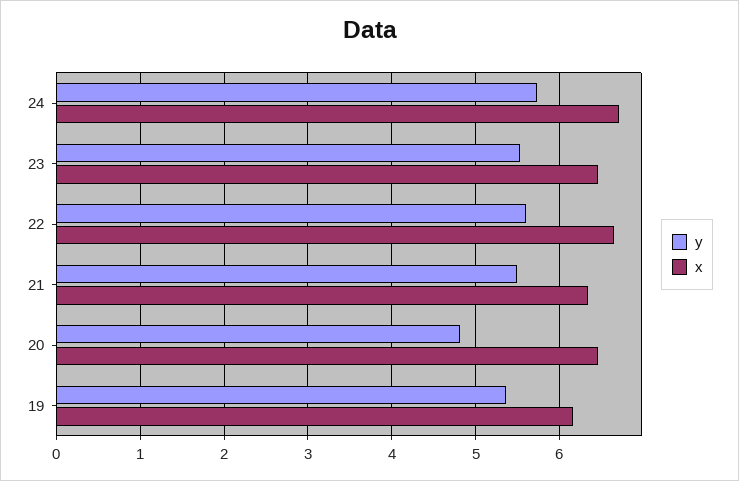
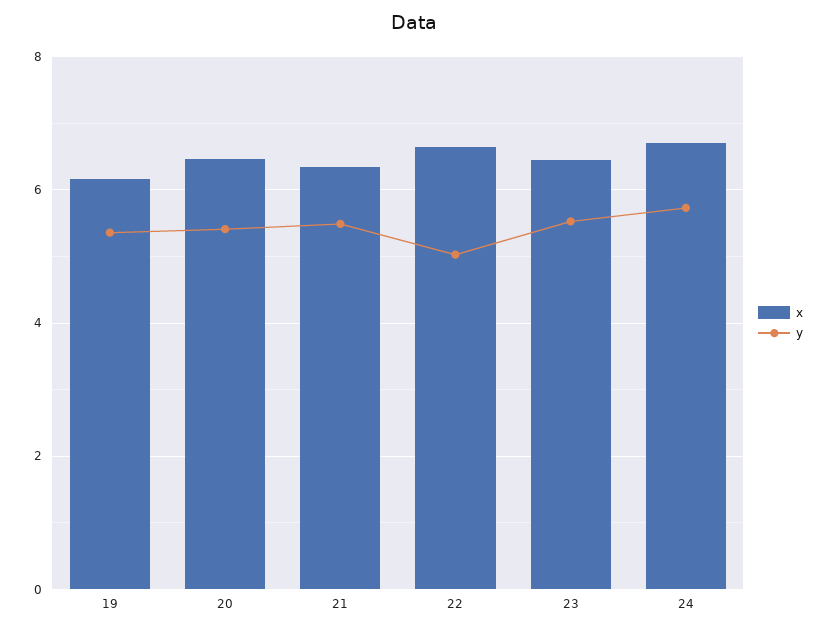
y, 22: 5.6 -> 5
y, 20: 4.8 -> 5.4

